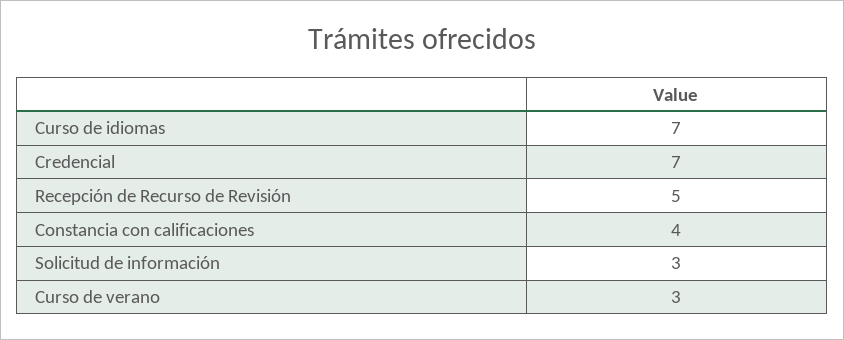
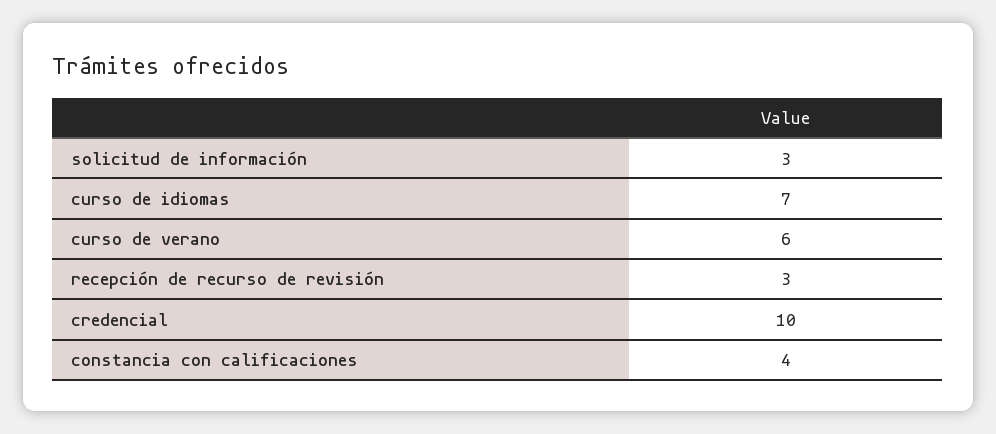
Credencial: 7 -> 10
Recepción de Recurso de Revisión: 5 -> 3
Curso de verano: 3 -> 6

